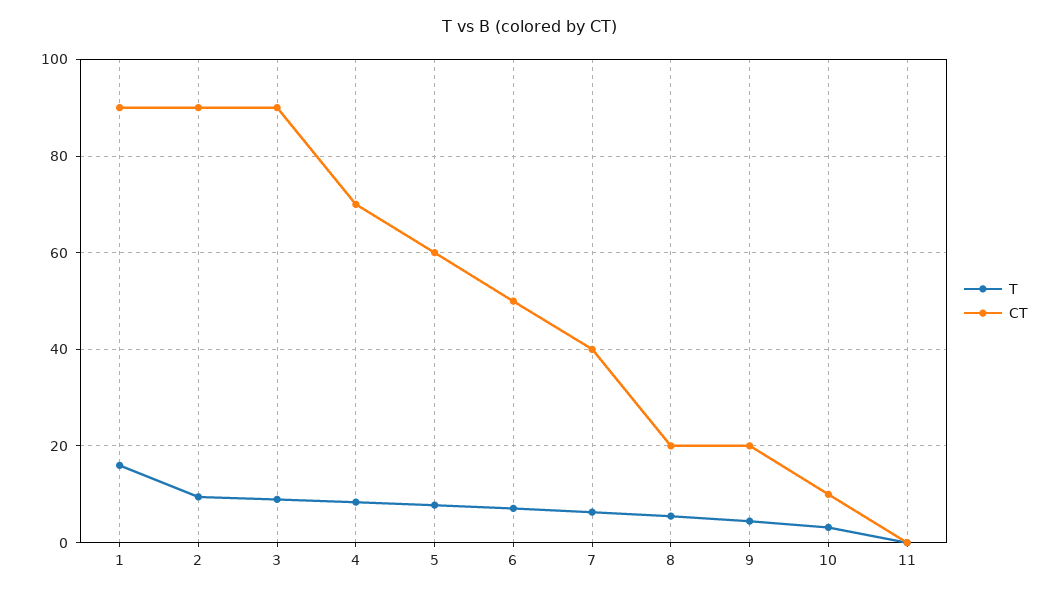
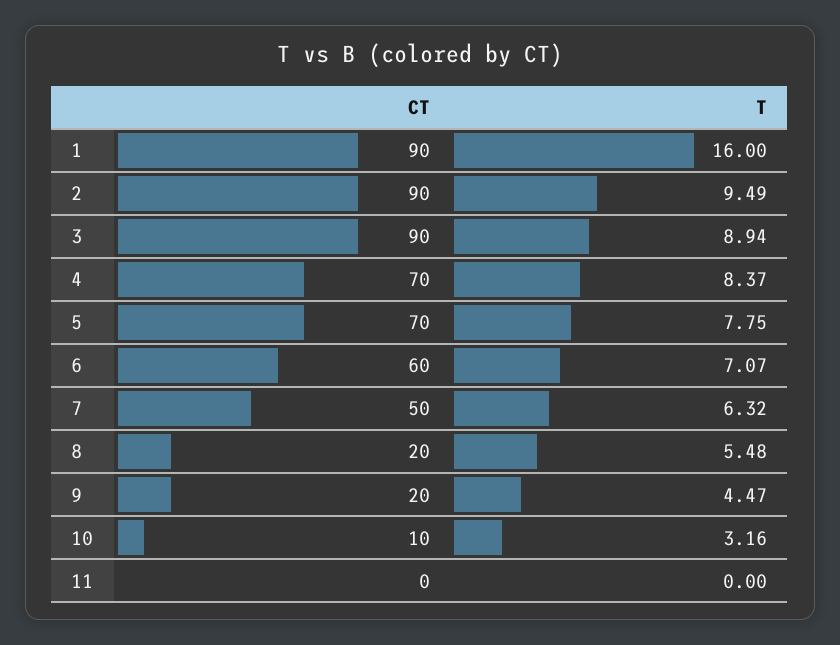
CT, 5: 60 -> 70
CT, 6: 50 -> 60
CT, 7: 40 -> 50

